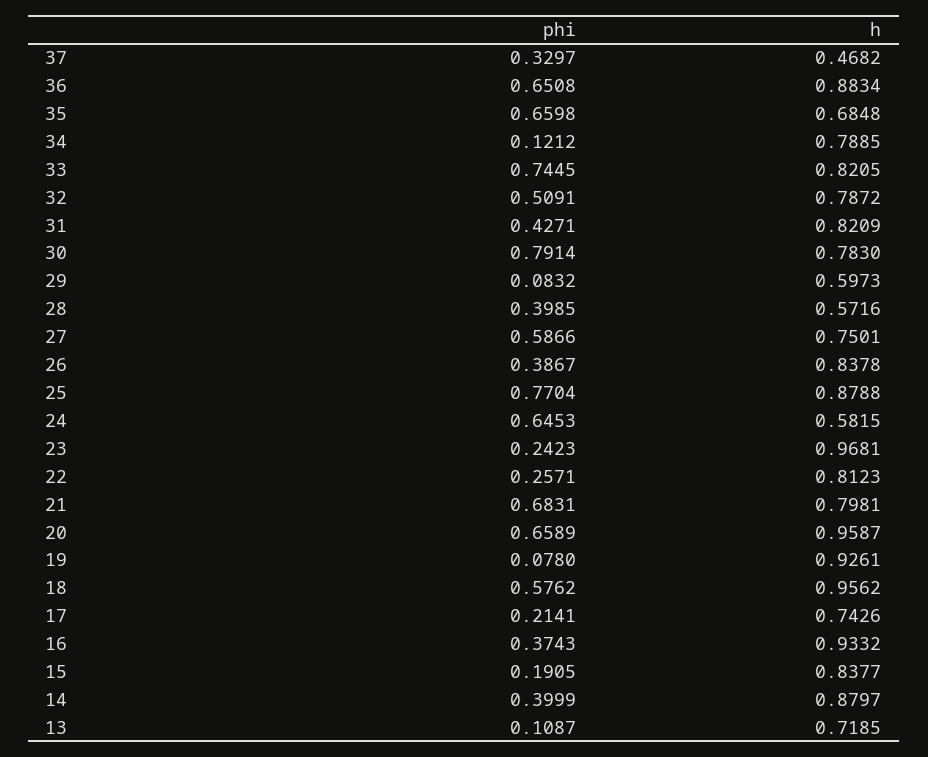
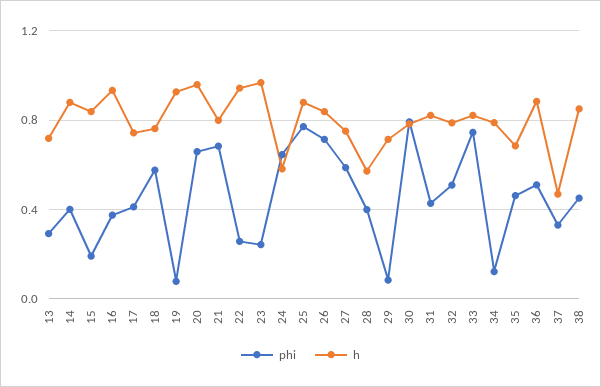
phi, 36: 0.6508 -> 0.5
phi, 35: 0.6598 -> 0.45
h, 29: 0.5973 -> 0.7
phi, 26: 0.3867 -> 0.7
h, 22: 0.8123 -> 0.95
h, 18: 0.9562 -> 0.75
phi, 17: 0.2141 -> 0.4
phi, 13: 0.1087 -> 0.3
phi, 38: none -> 0.45
h, 38: none -> 0.85

